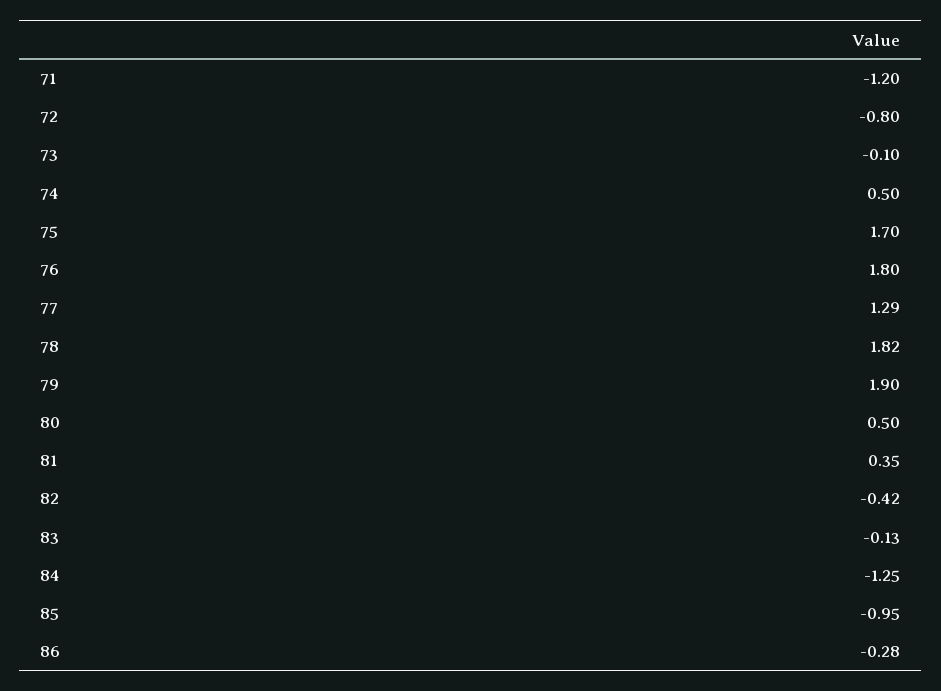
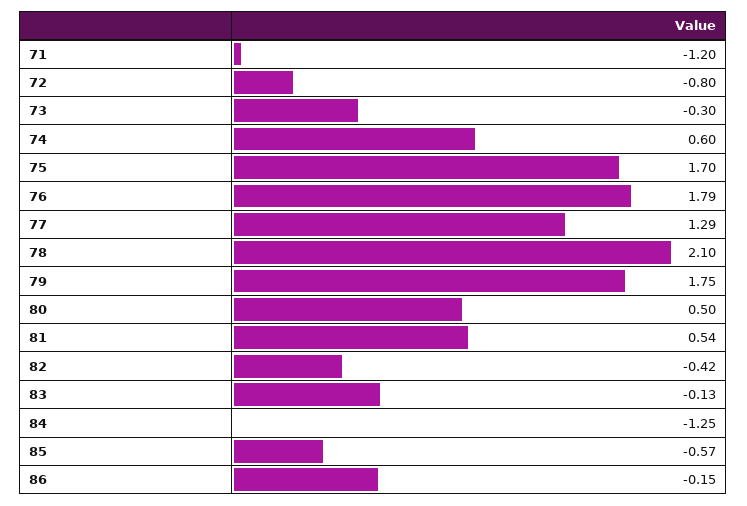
73: -0.1 -> -0.3
74: 0.5 -> 0.6
76: 1.8 -> 1.79
78: 1.82 -> 2.1
79: 1.9 -> 1.75
81: 0.35 -> 0.54
85: -0.95 -> -0.57
86: -0.28 -> -0.15

